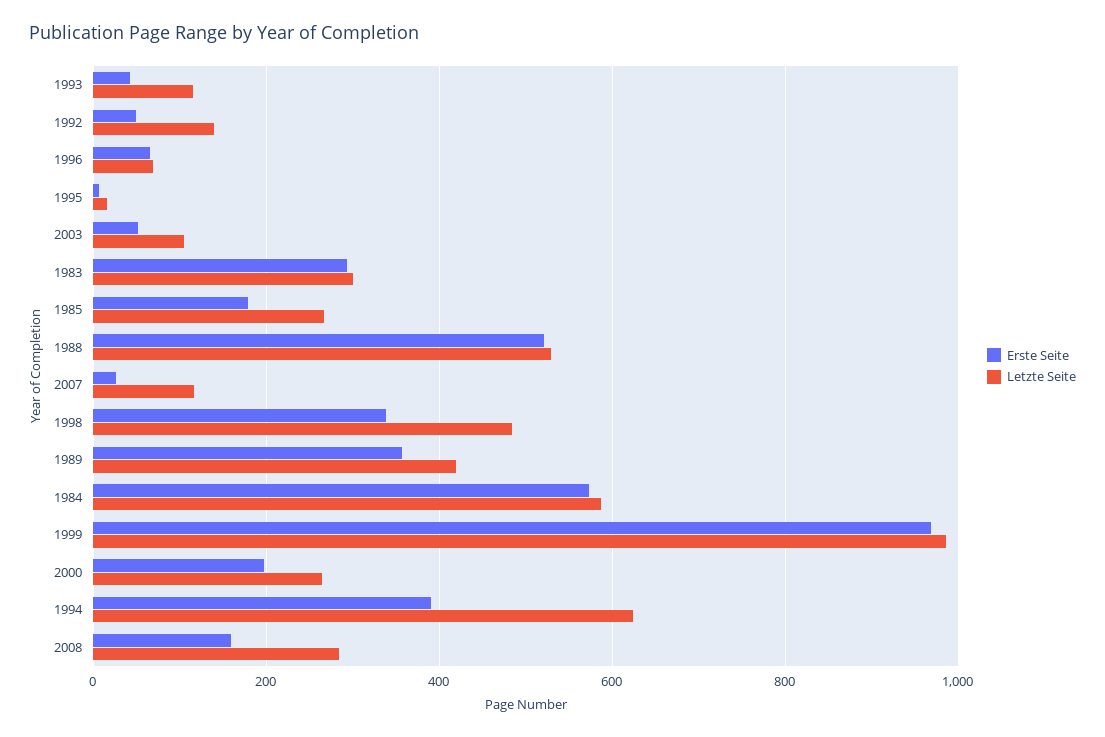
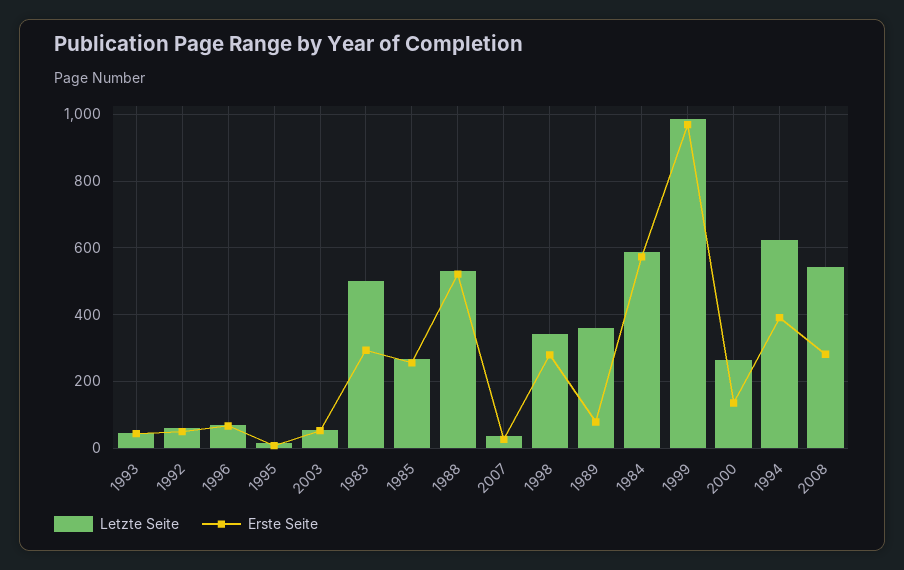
Letzte Seite, 1993: 120 -> 40
Letzte Seite, 1992: 140 -> 60
Letzte Seite, 2003: 100 -> 60
Letzte Seite, 1983: 300 -> 500
Erste Seite, 1985: 180 -> 260
Letzte Seite, 2007: 120 -> 40
Erste Seite, 1998: 340 -> 280
Letzte Seite, 1998: 480 -> 340
Erste Seite, 1989: 360 -> 80
Letzte Seite, 1989: 420 -> 360
Erste Seite, 2000: 200 -> 140
Erste Seite, 2008: 160 -> 280
Letzte Seite, 2008: 280 -> 540

